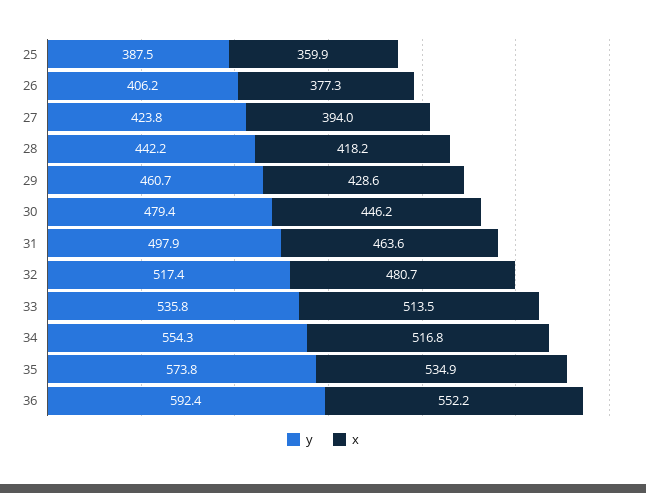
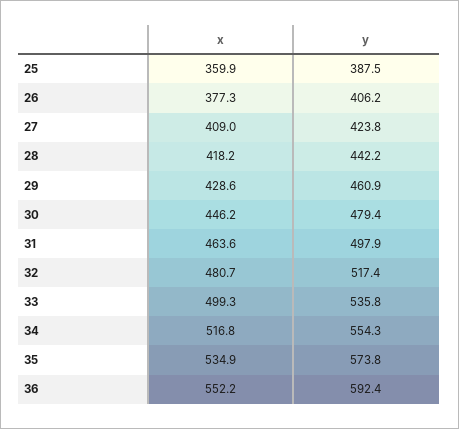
x, 27: 394 -> 409
y, 29: 460.7 -> 460.9
x, 33: 513.5 -> 499.3

